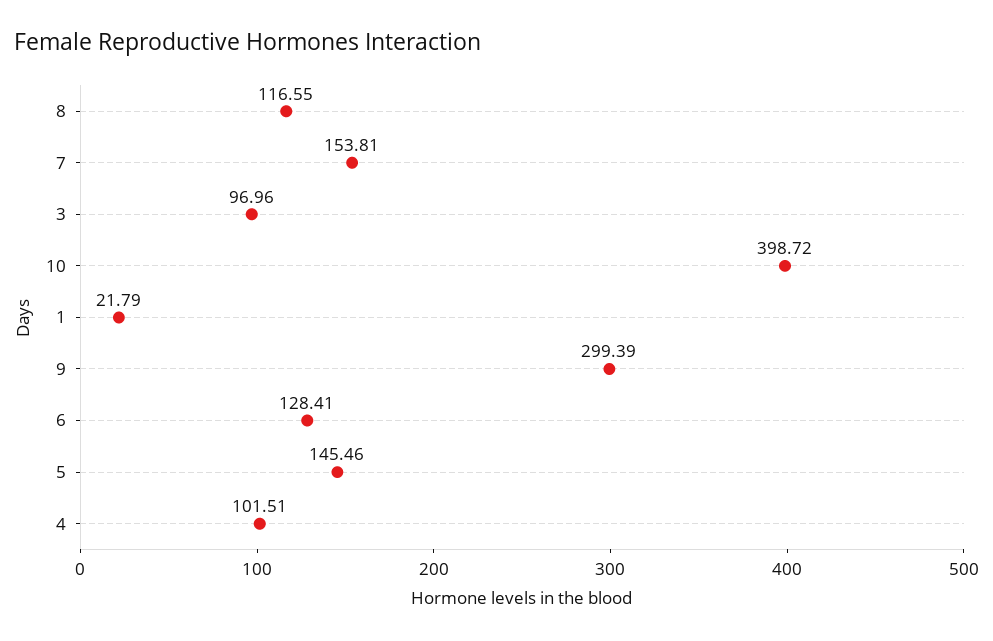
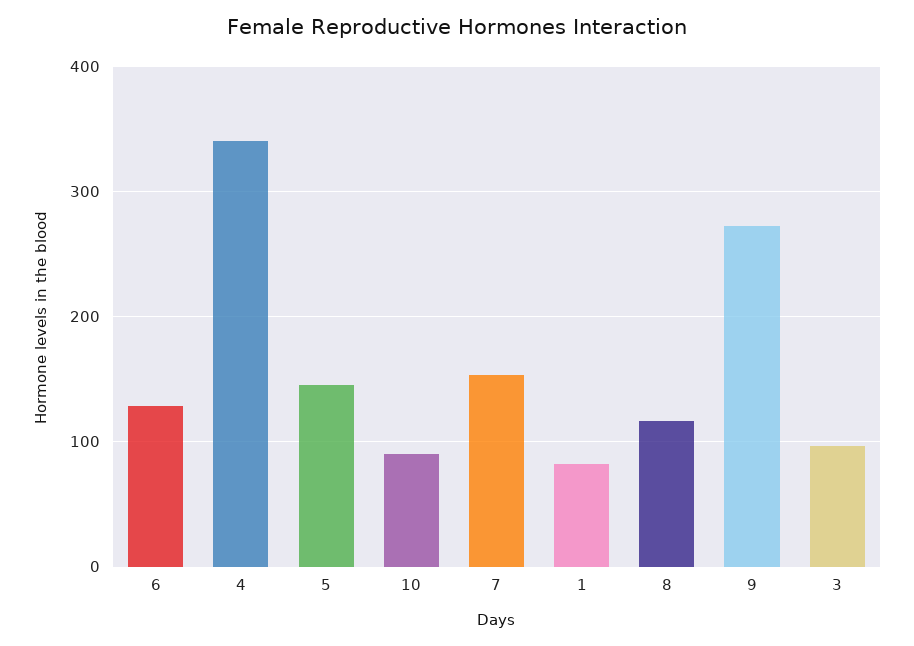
10: 398.72 -> 90
1: 21.79 -> 80
9: 299.39 -> 270
4: 101.51 -> 340

